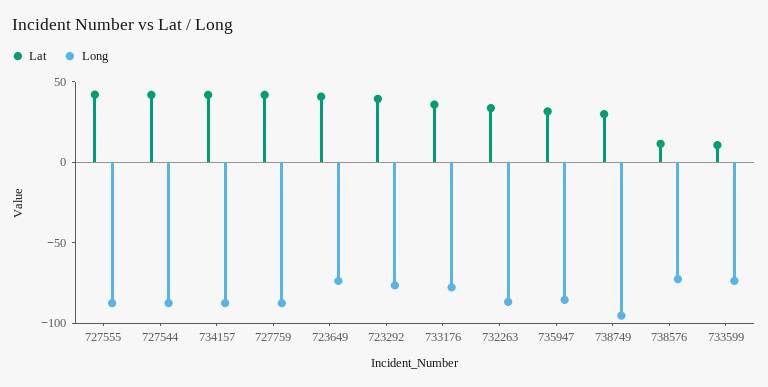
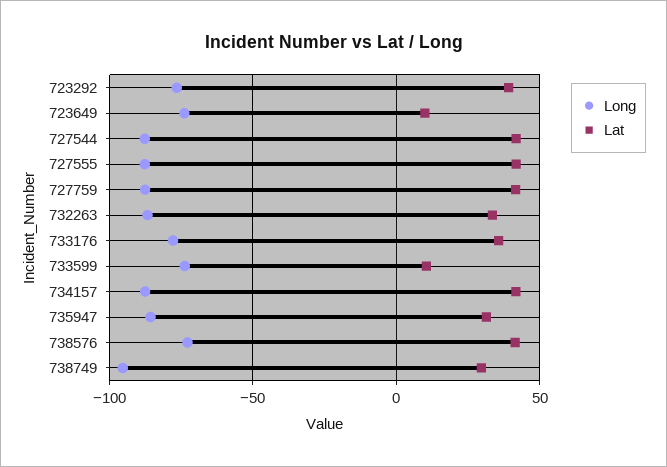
Lat, 723649: 40 -> 10
Lat, 738576: 10 -> 40

